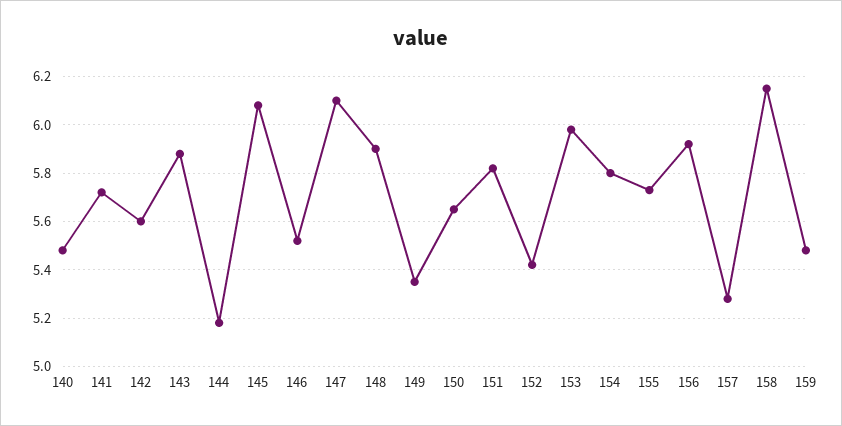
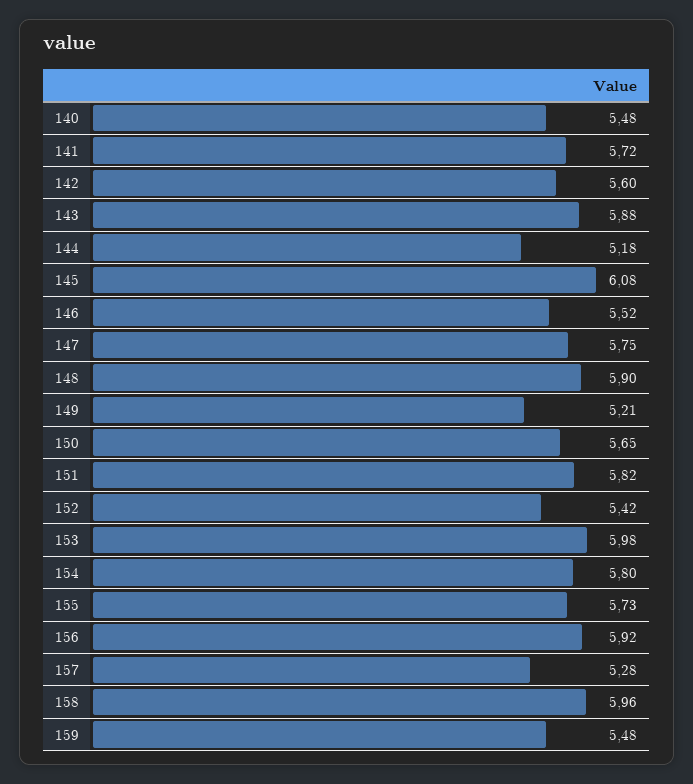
147: 6.1 -> 5.75
149: 5.35 -> 5.21
158: 6.15 -> 5.96

